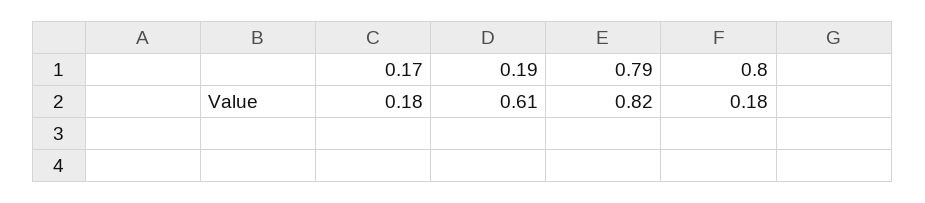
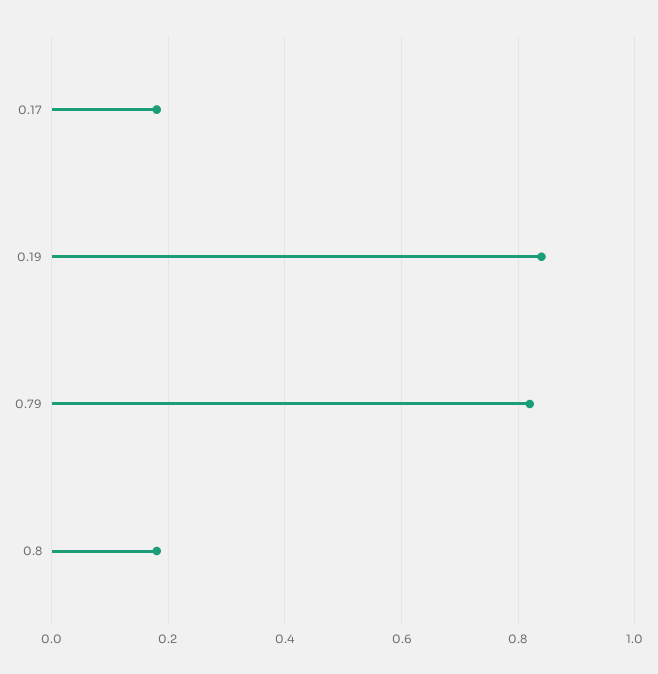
0.19: 0.61 -> 0.85

